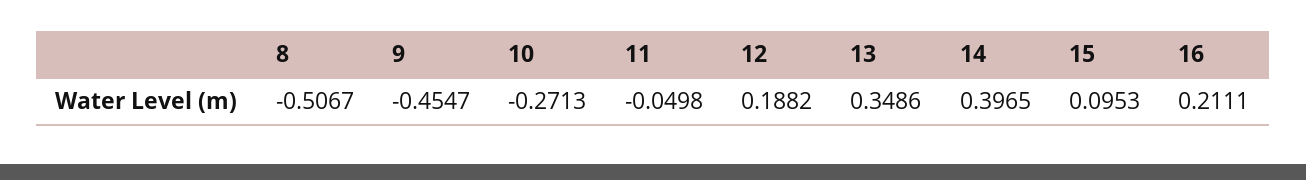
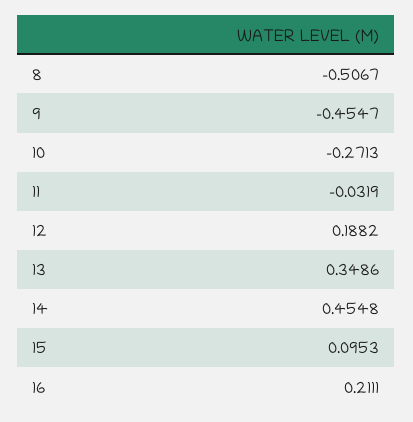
11: -0.0498 -> -0.0319
14: 0.3965 -> 0.4548

